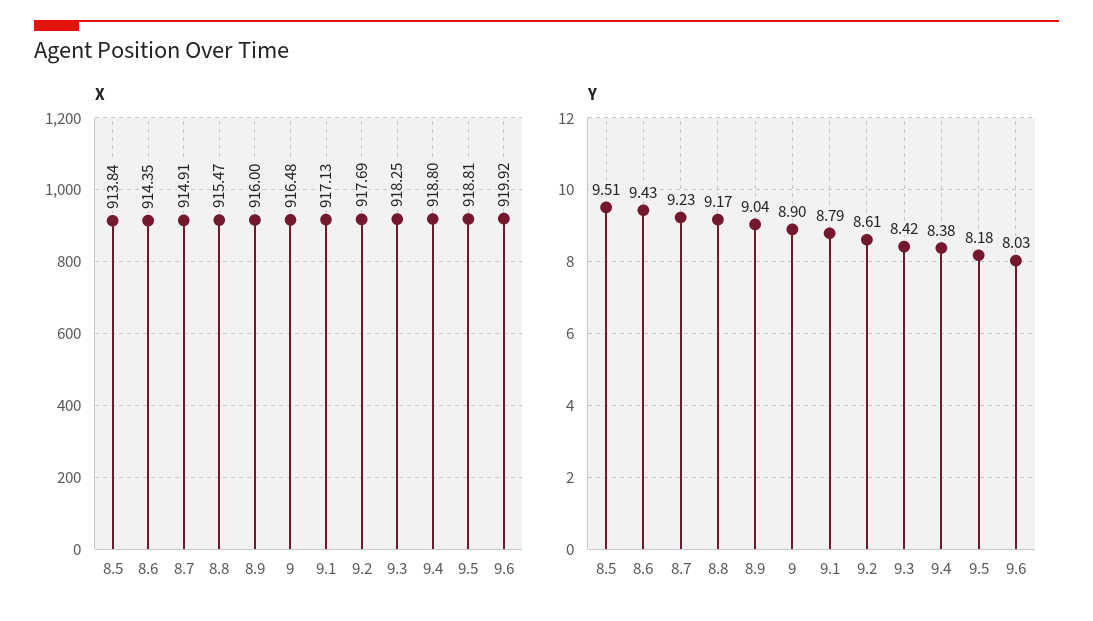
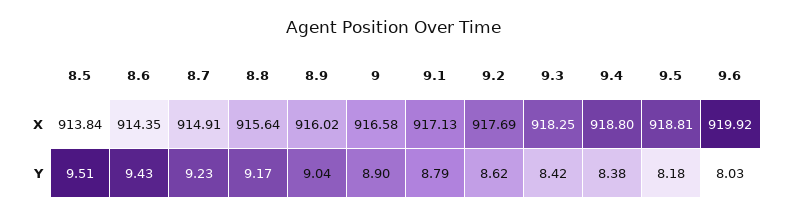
X, 8.8: 915.47 -> 915.64
X, 8.9: 916 -> 916.02
X, 9: 916.48 -> 916.58
Y, 9.2: 8.61 -> 8.62

